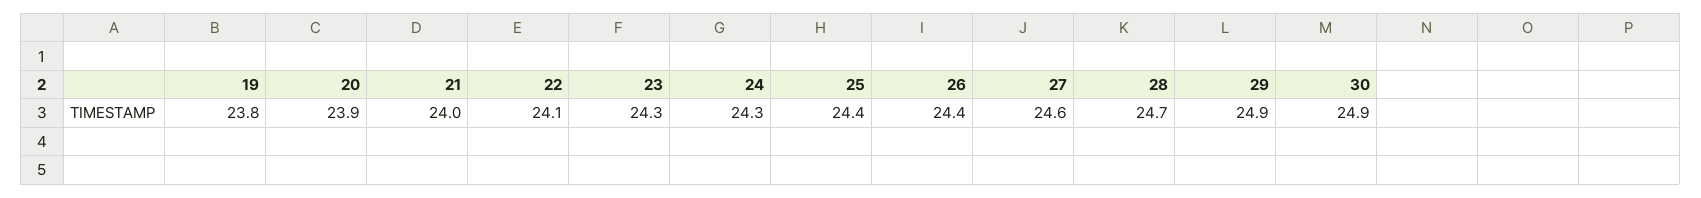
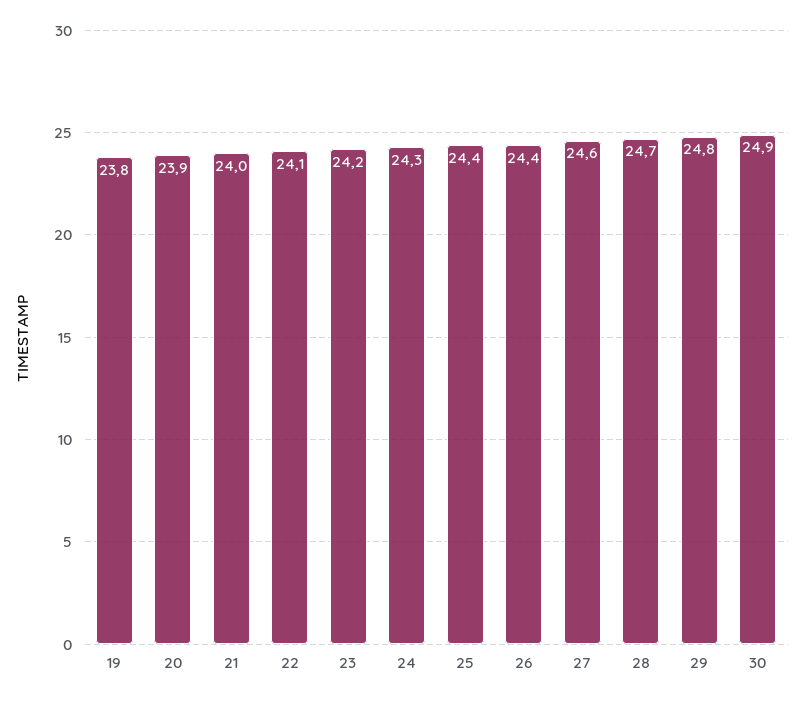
23: 24.3 -> 24.2
29: 24.9 -> 24.8

